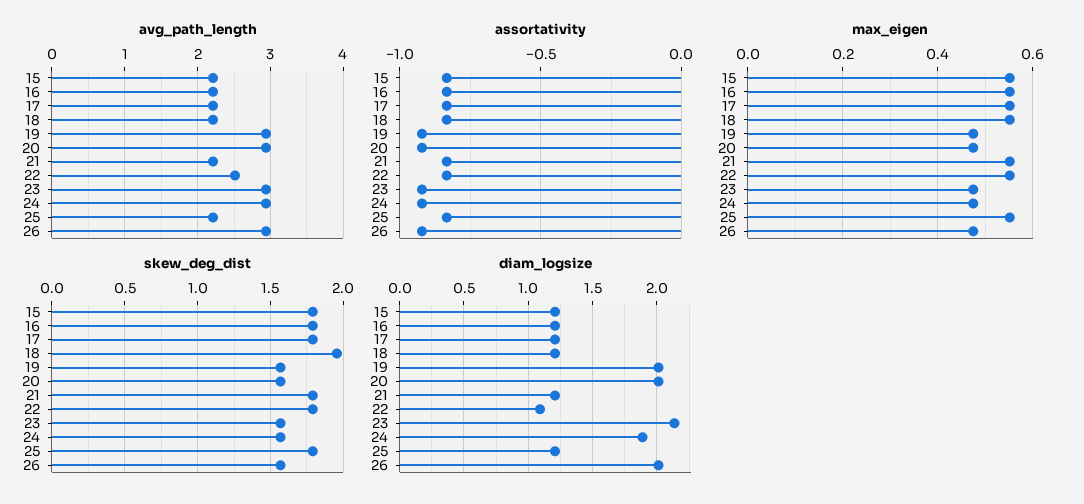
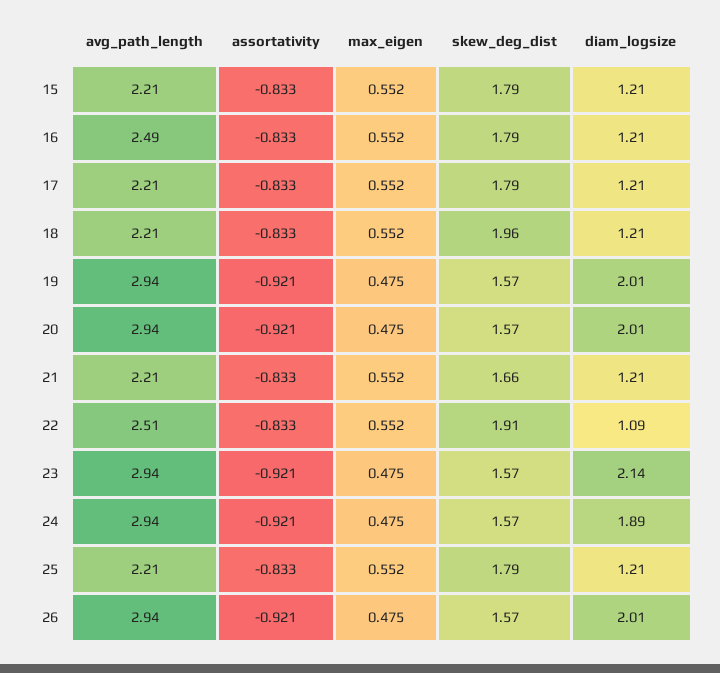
avg_path_length, 16: 2.2 -> 2.49
skew_deg_dist, 21: 1.8 -> 1.66
skew_deg_dist, 22: 1.8 -> 1.91

